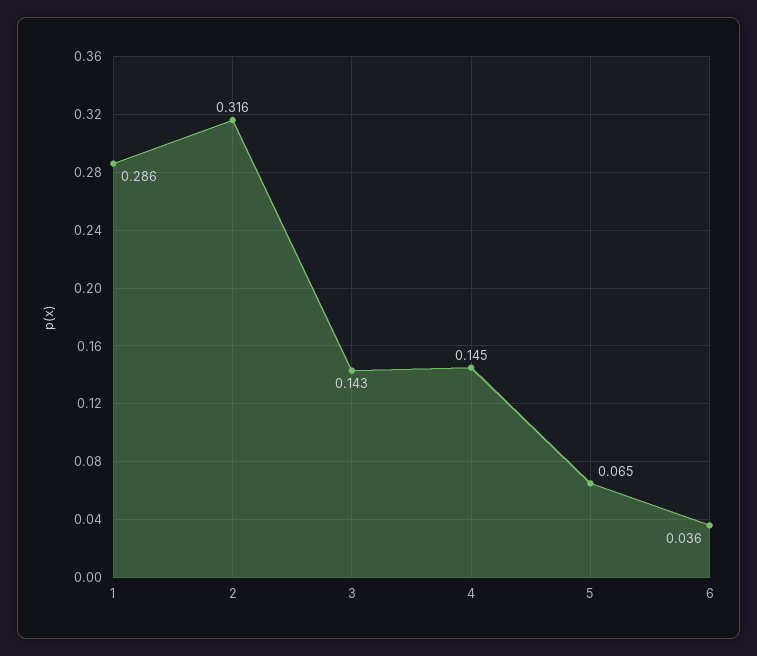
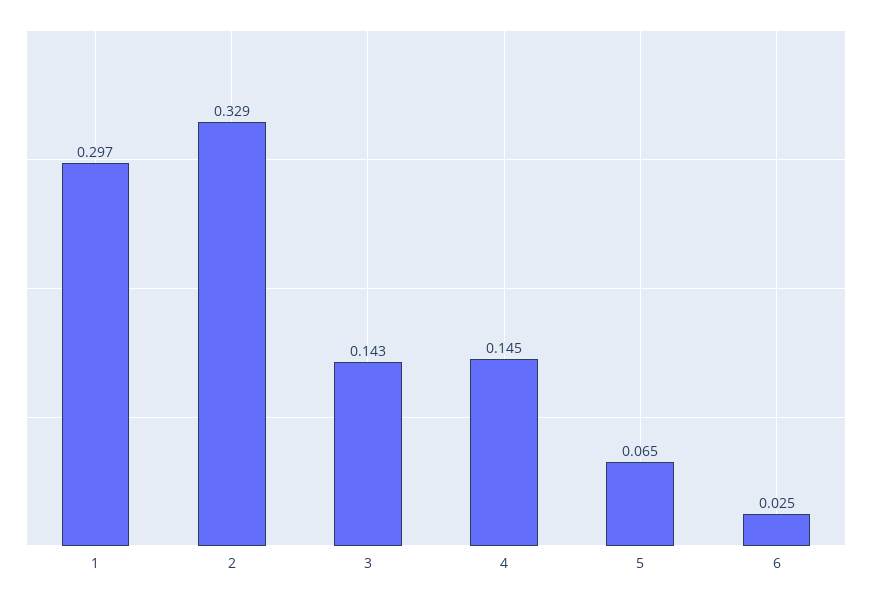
1: 0.286 -> 0.297
2: 0.316 -> 0.329
6: 0.036 -> 0.025

